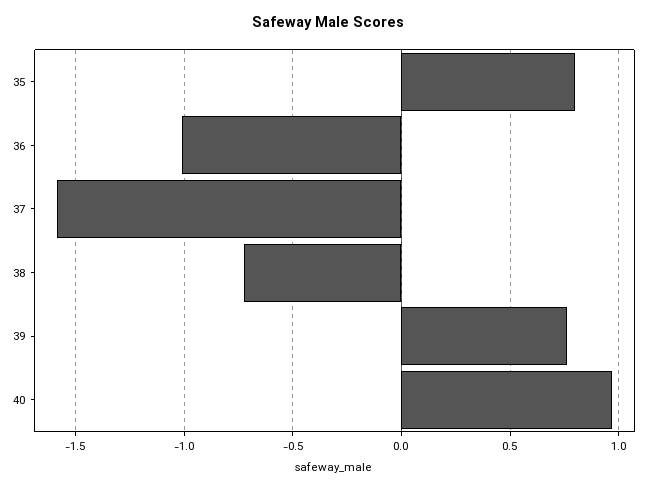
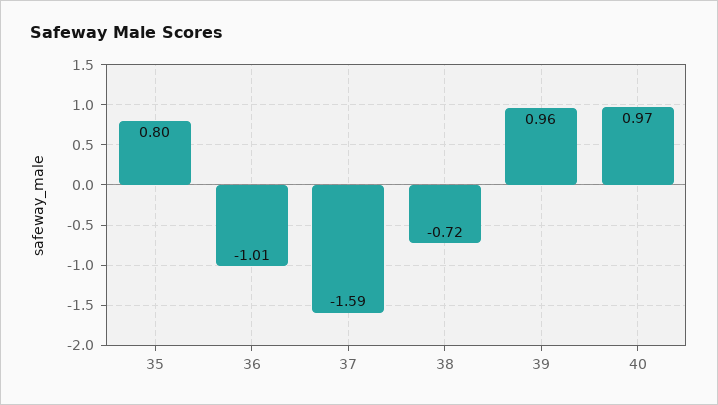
39: 0.75 -> 0.96

